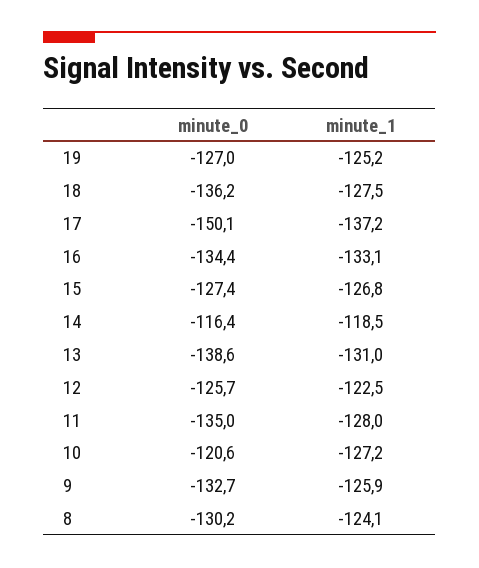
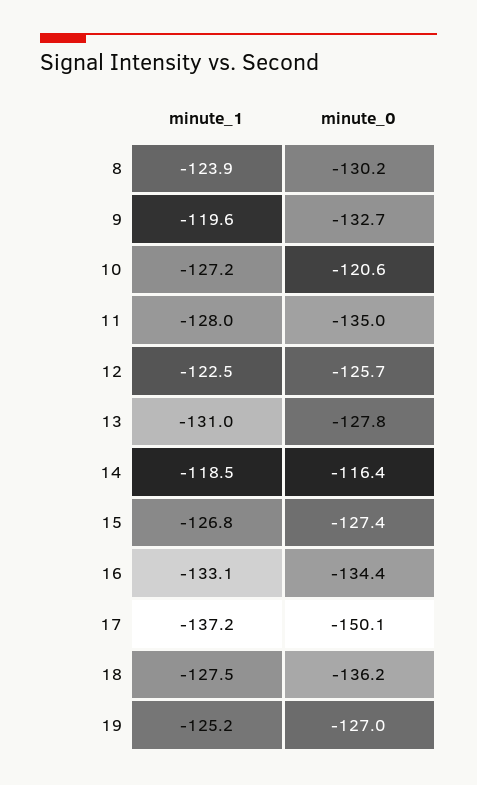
minute_0, 13: -138.6 -> -127.8
minute_1, 9: -125.9 -> -119.6
minute_1, 8: -124.1 -> -123.9

